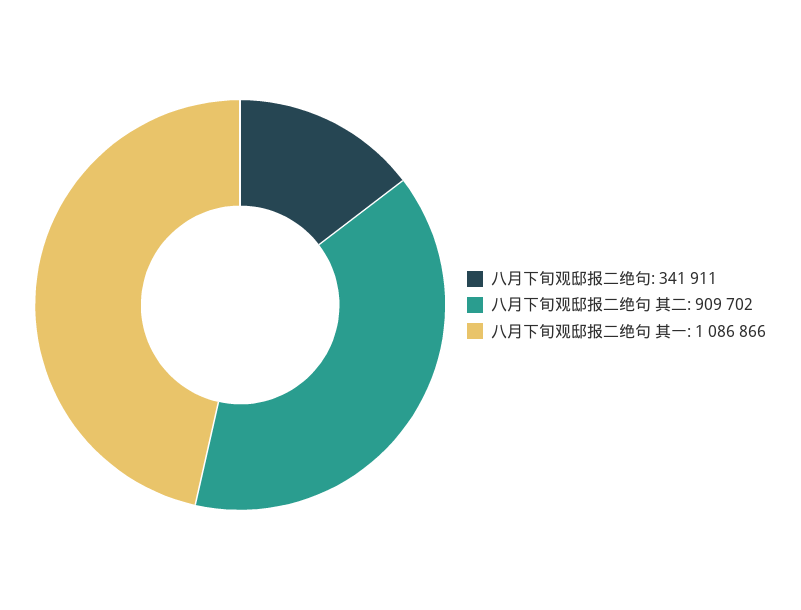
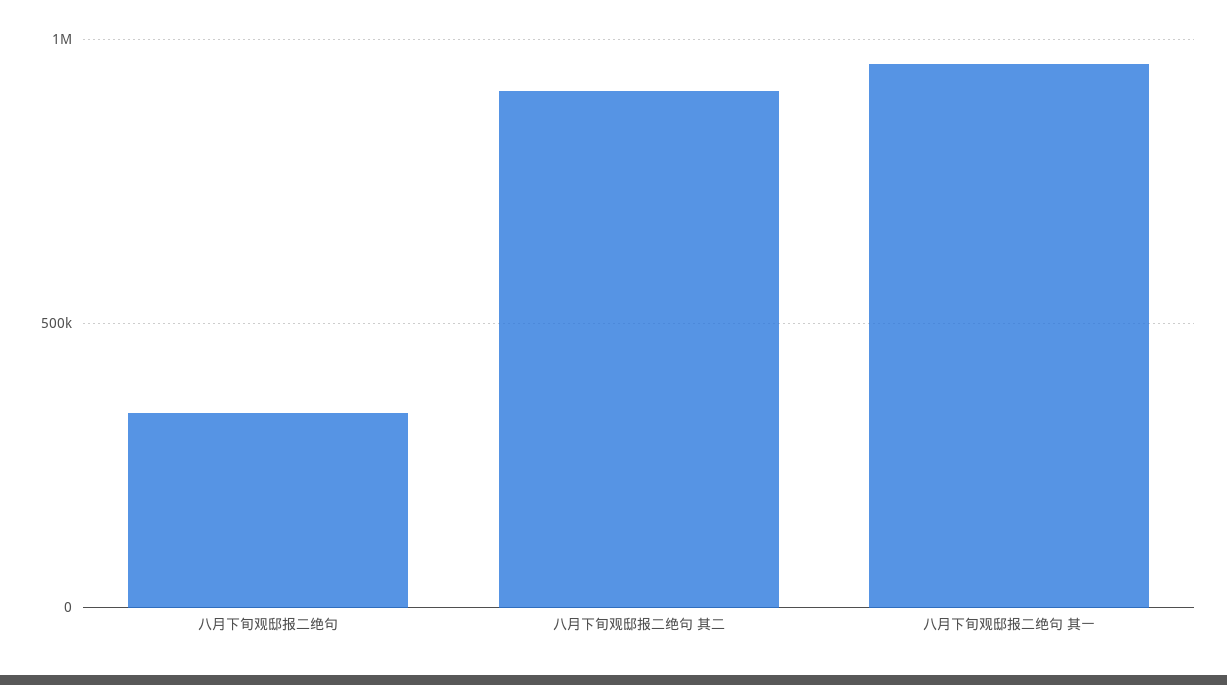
八月下旬观邸报二绝句 其一: 1086866 -> 950000

